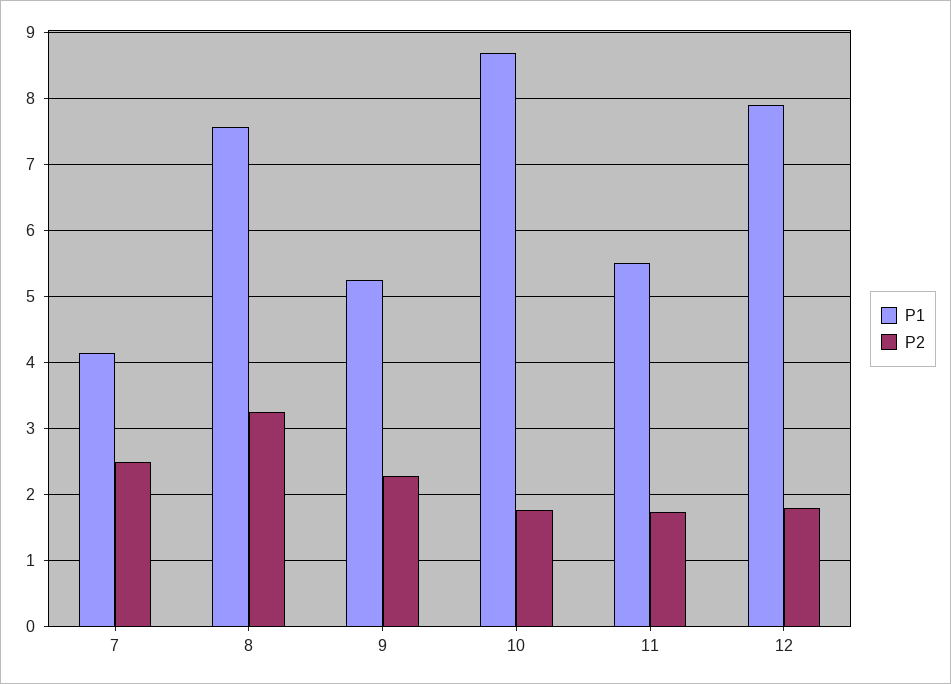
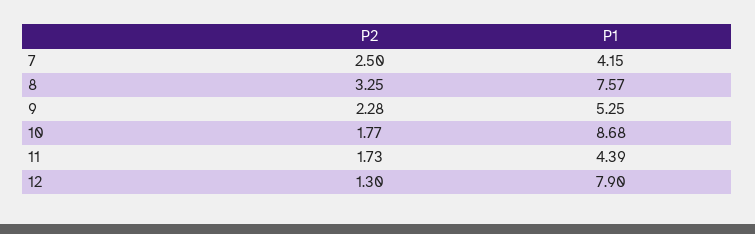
P1, 11: 5.5 -> 4.39
P2, 12: 1.8 -> 1.3

